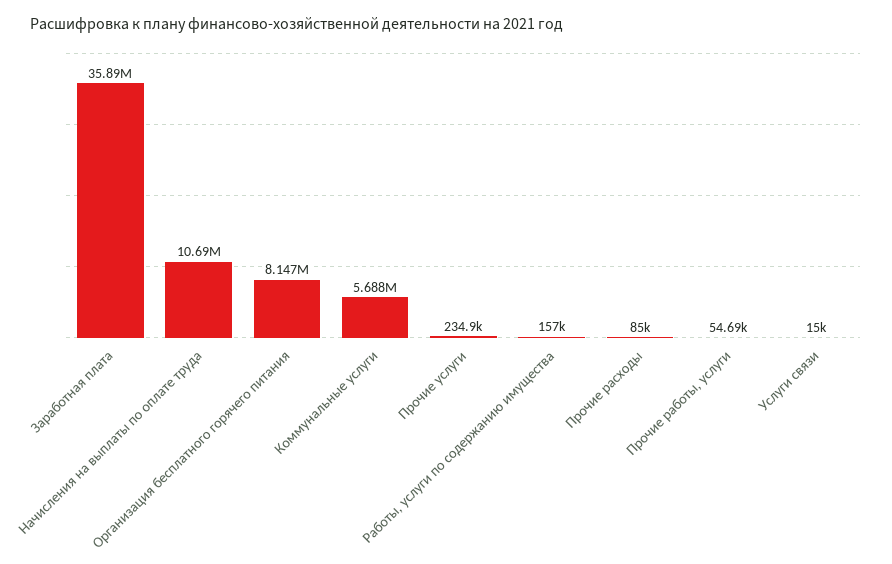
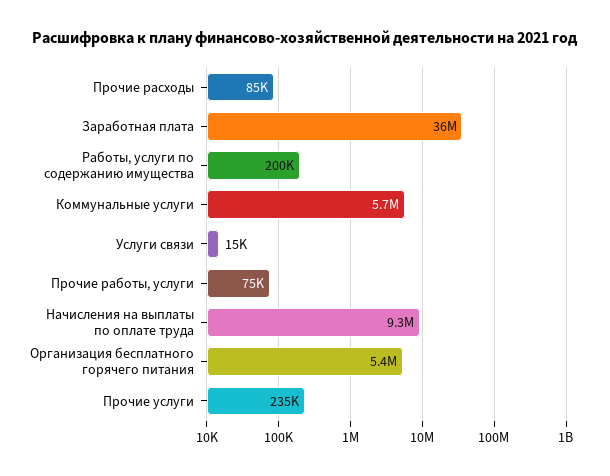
Начисления на выплаты по оплате труда: 10690000 -> 9300000
Организация бесплатного горячего питания: 8147000 -> 5400000
Работы, услуги по содержанию имущества: 157000 -> 200000
Прочие работы, услуги: 54690 -> 75000

